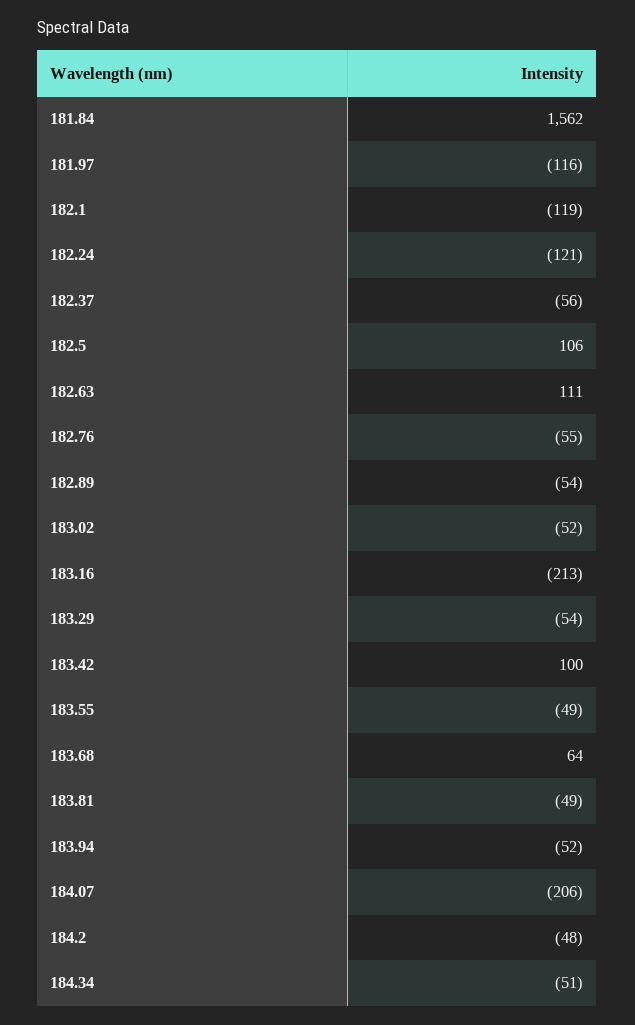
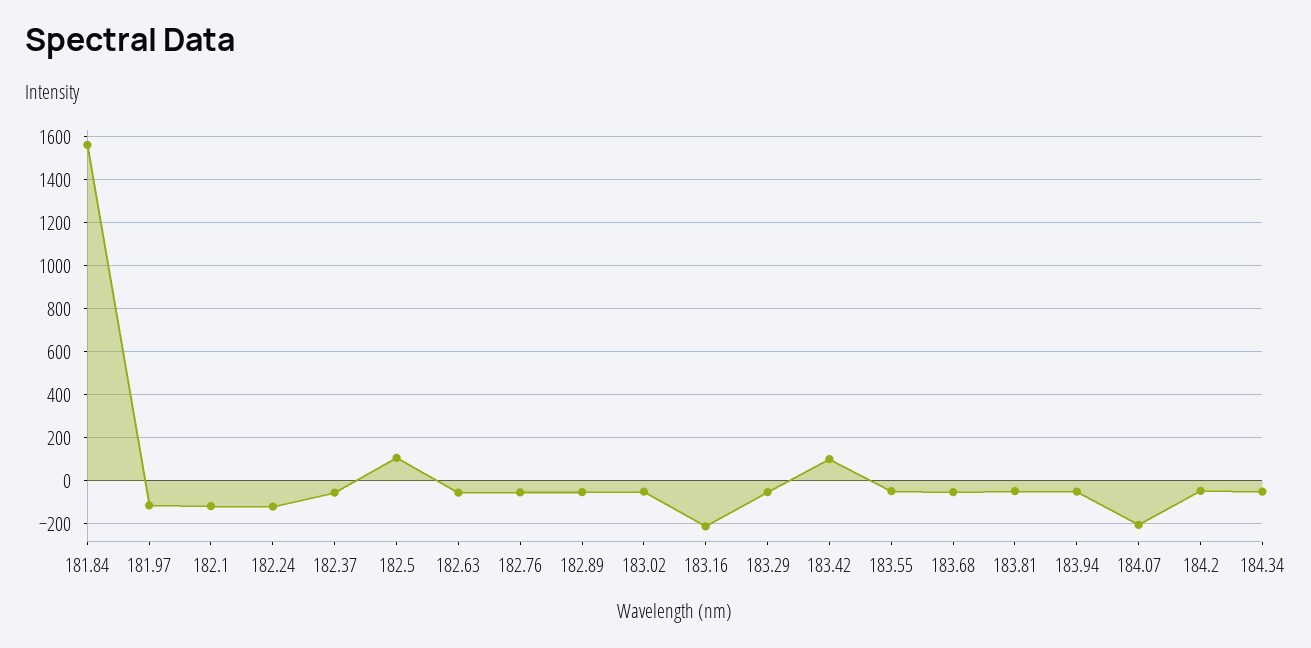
182.63: 111 -> -50
183.68: 64 -> -50

